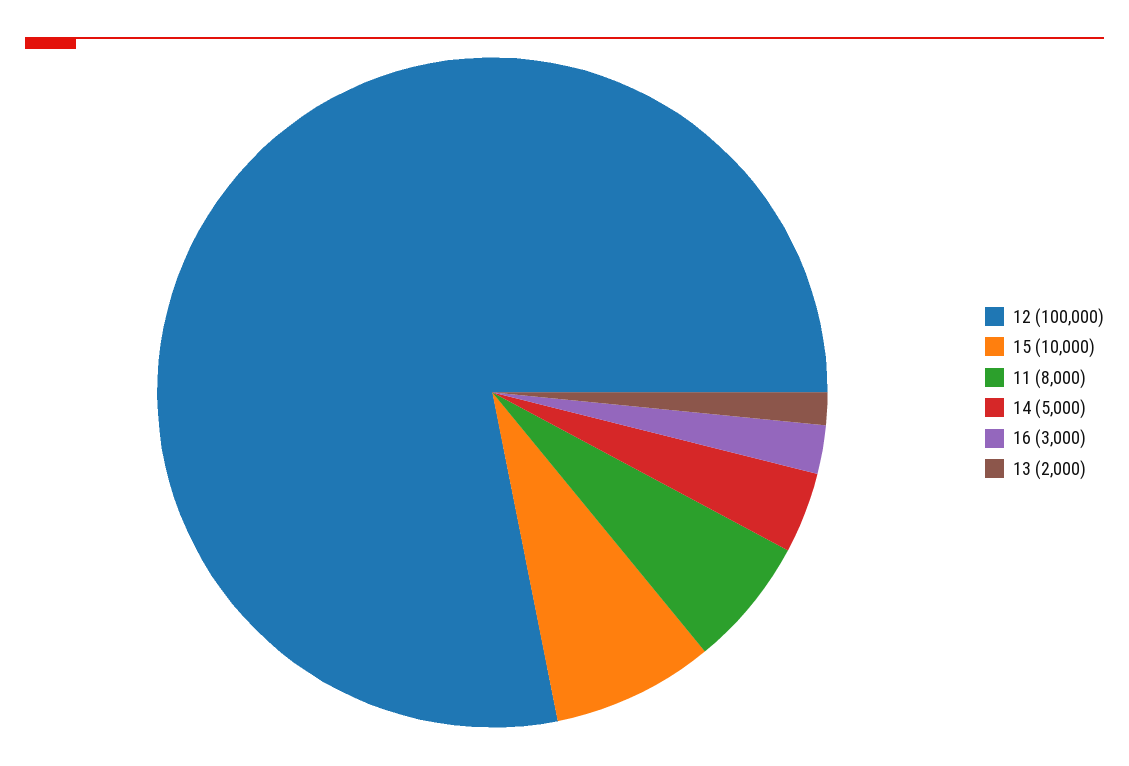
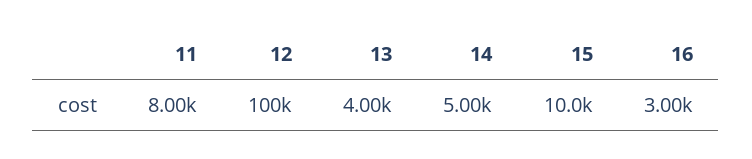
13: 2000 -> 4000

